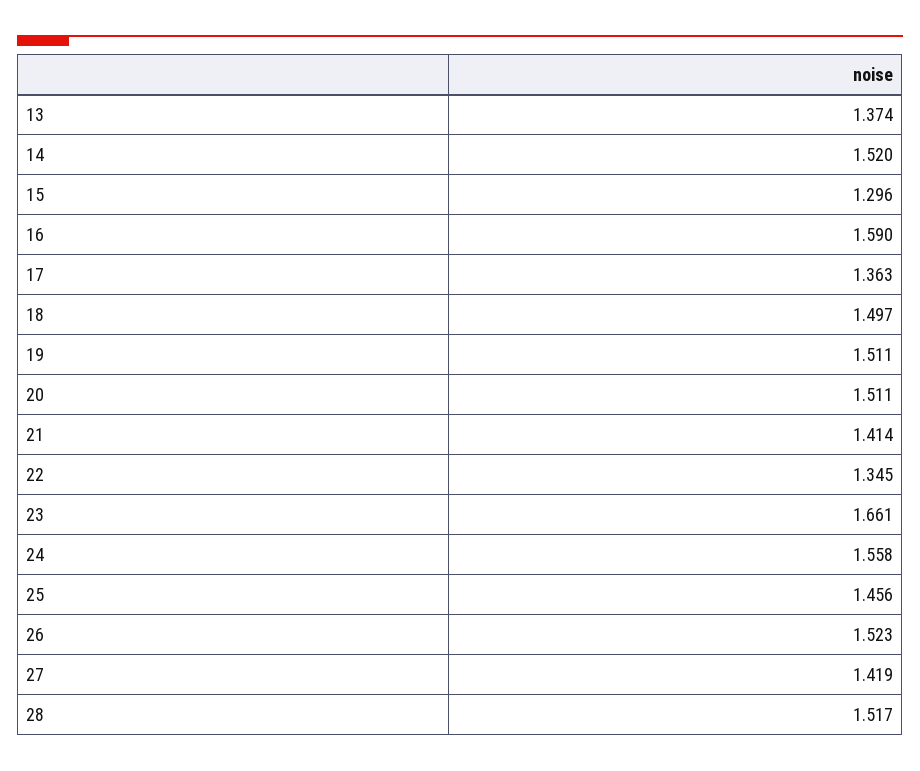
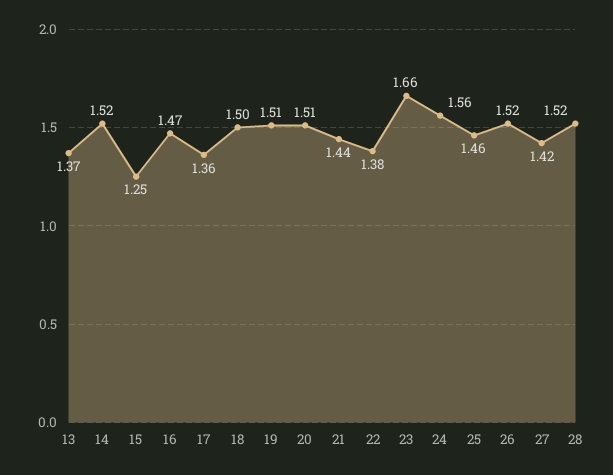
15: 1.296 -> 1.25
16: 1.59 -> 1.47
21: 1.414 -> 1.44
22: 1.345 -> 1.38

